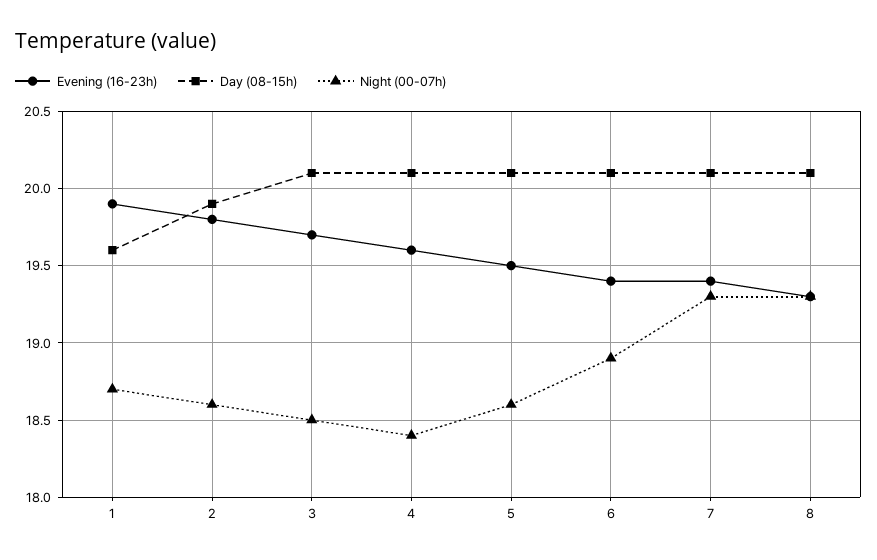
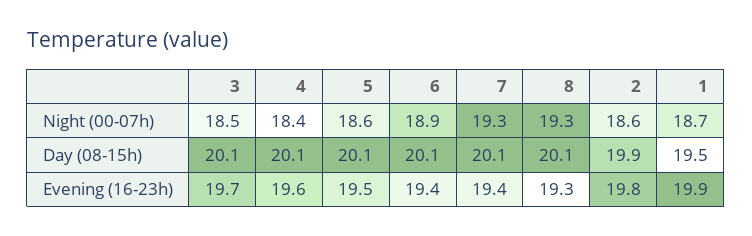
Day (08-15h), 1: 19.6 -> 19.5

